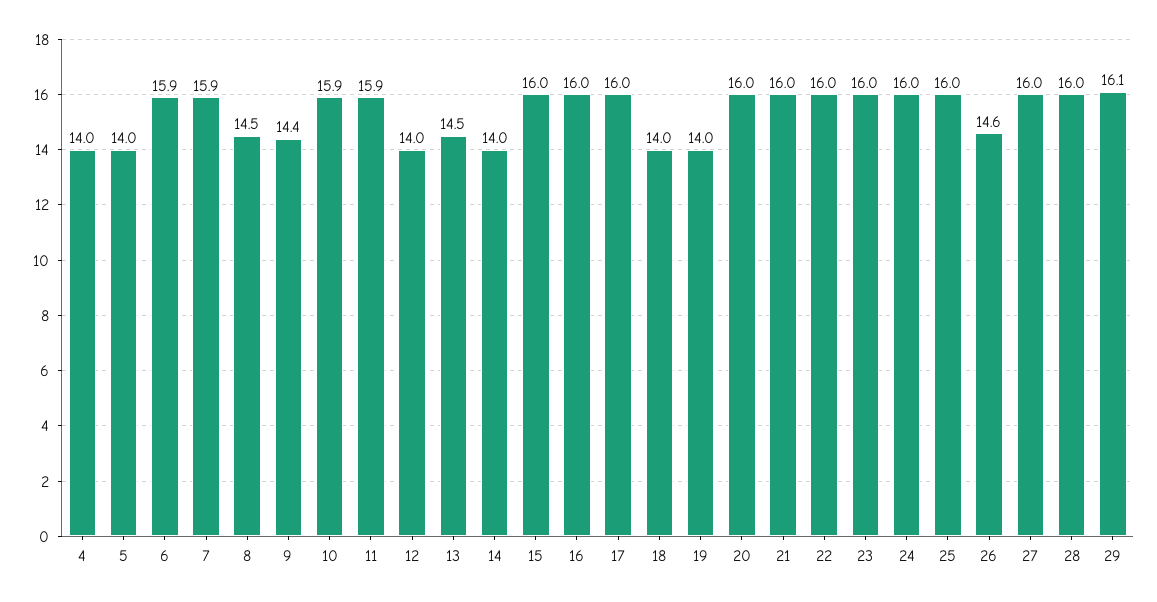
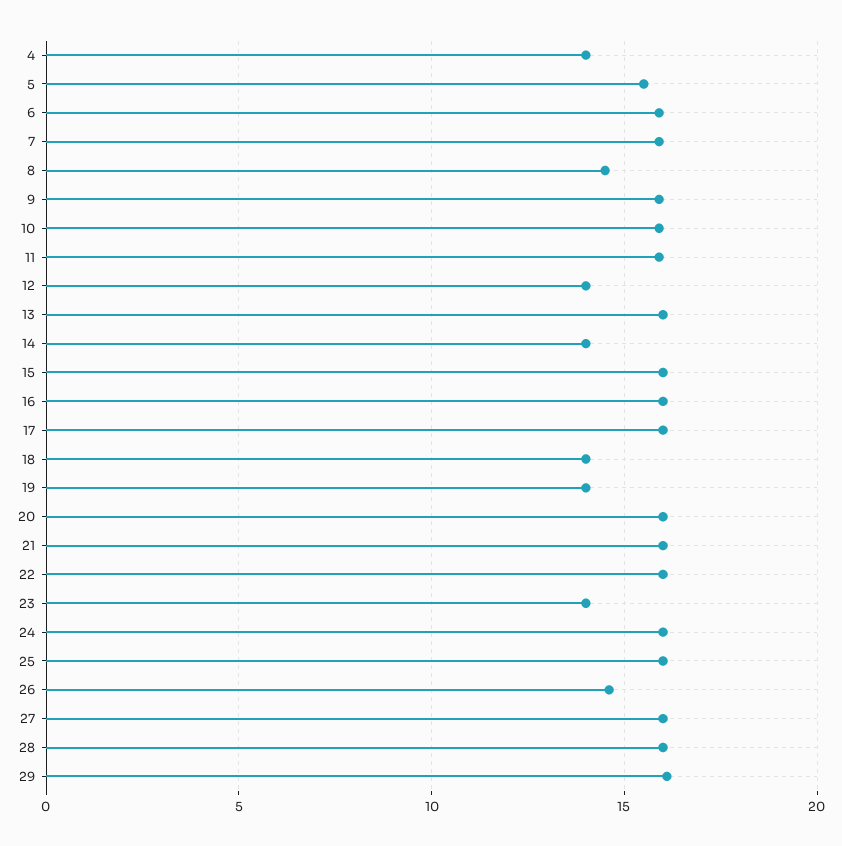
5: 14 -> 15.5
9: 14.4 -> 16
13: 14.5 -> 16
23: 16 -> 14

